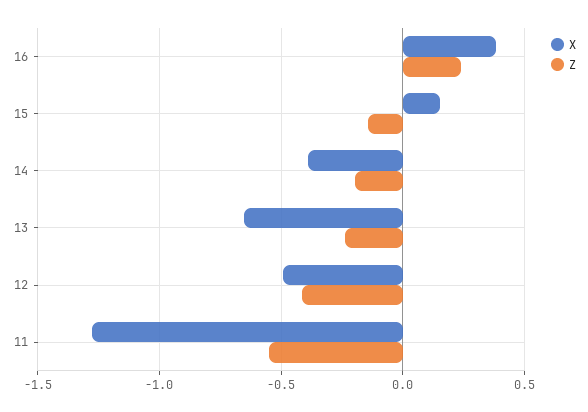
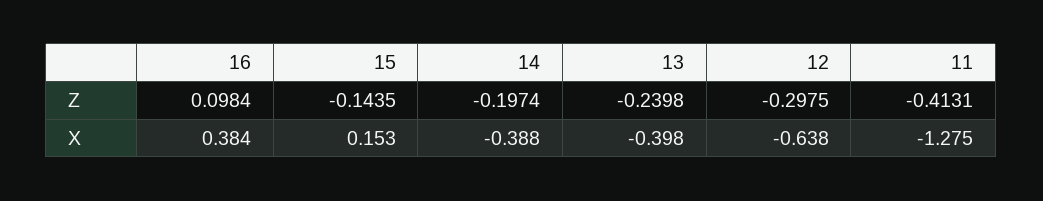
Z, 16: 0.25 -> 0.0984
X, 13: -0.65 -> -0.398
X, 12: -0.5 -> -0.638
Z, 12: -0.4 -> -0.2975
Z, 11: -0.55 -> -0.4131

